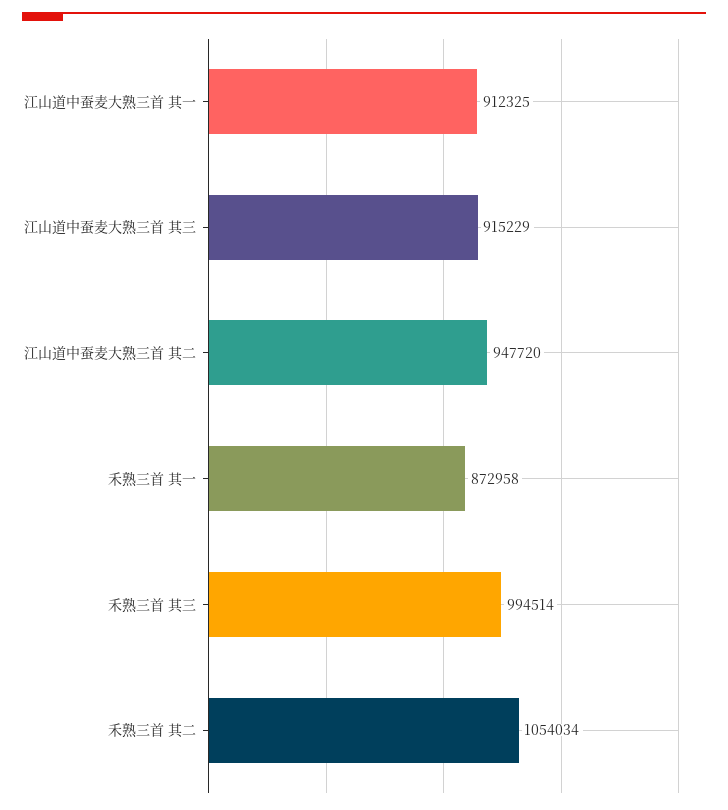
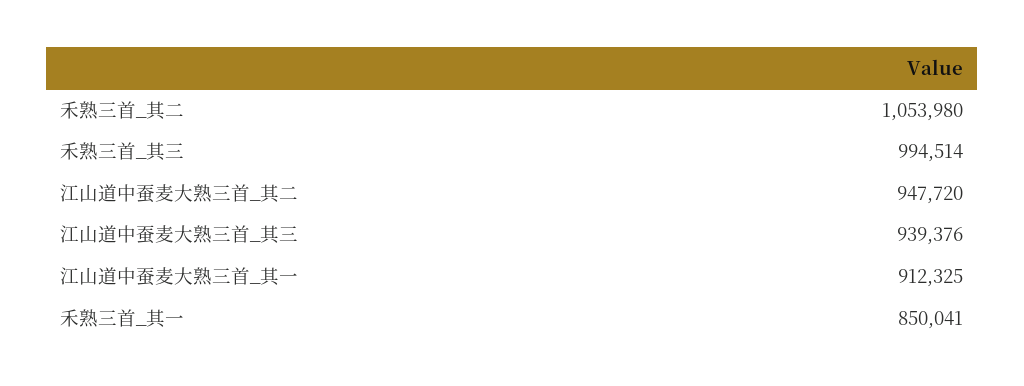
江山道中蚕麦大熟三首 其三: 915229 -> 939376
禾熟三首 其一: 872958 -> 850041
禾熟三首 其二: 1054034 -> 1053980

